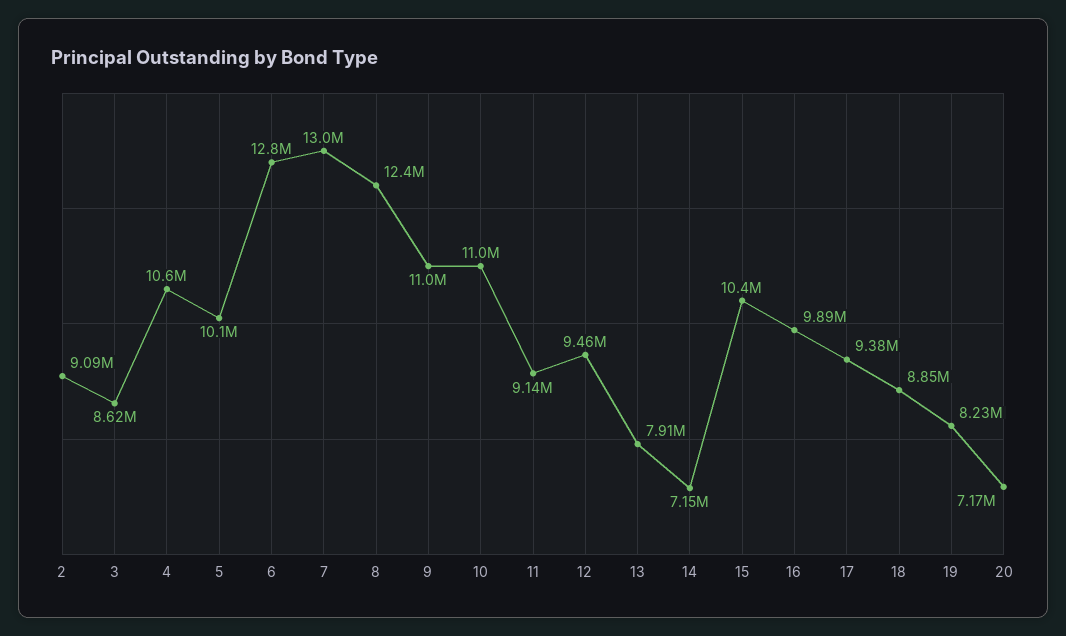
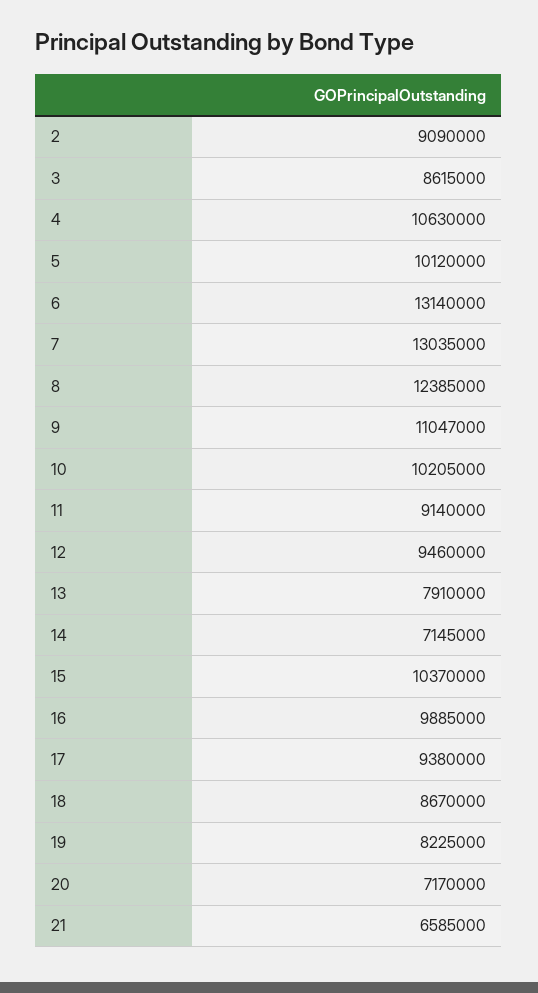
6: 12800000 -> 13140000
10: 11000000 -> 10205000
18: 8850000 -> 8670000
21: none -> 6585000

